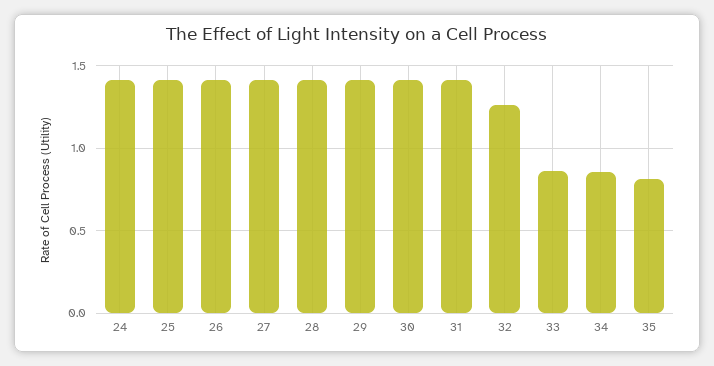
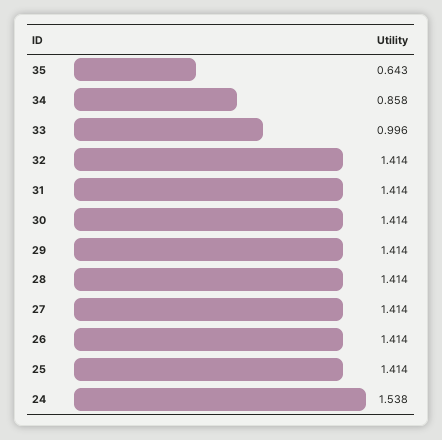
24: 1.4 -> 1.538
32: 1.25 -> 1.414
33: 0.85 -> 0.996
35: 0.8 -> 0.643

